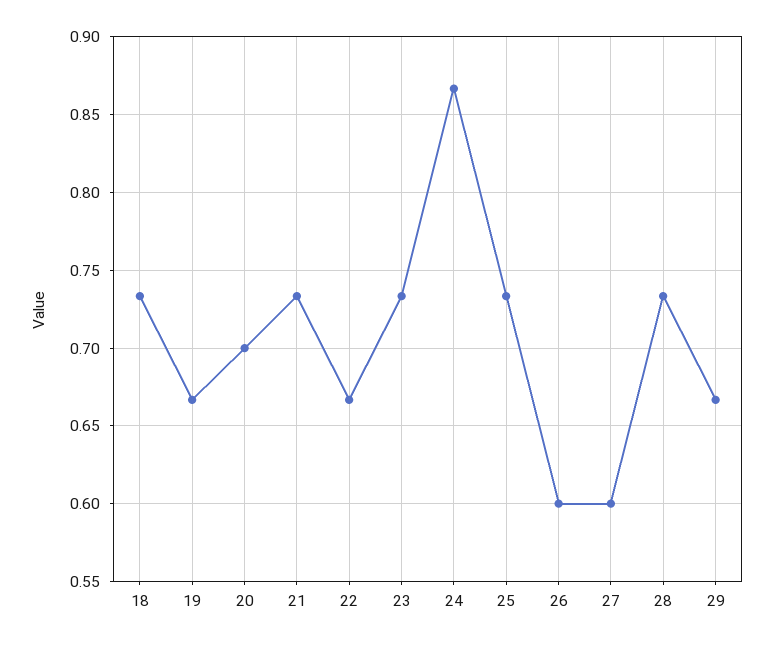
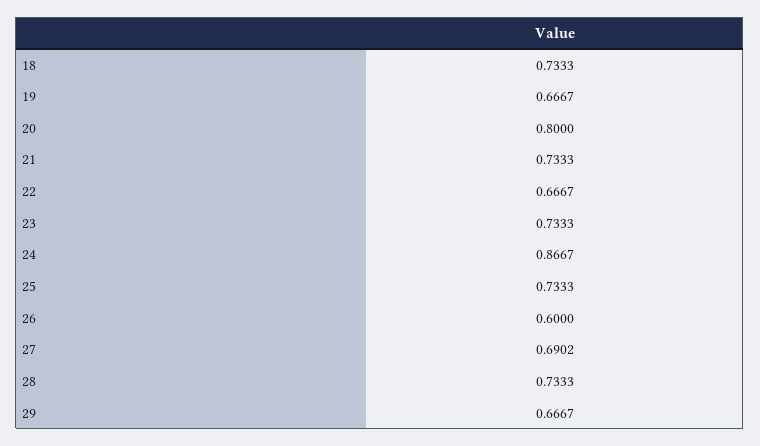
20: 0.7 -> 0.8
27: 0.6 -> 0.6902

